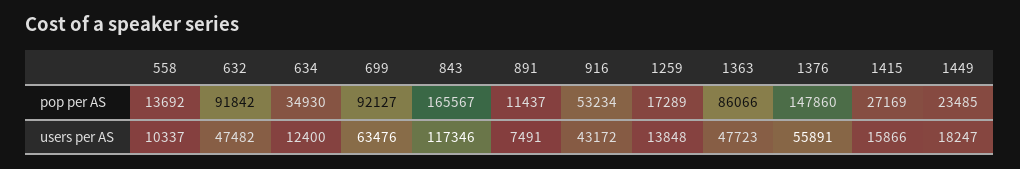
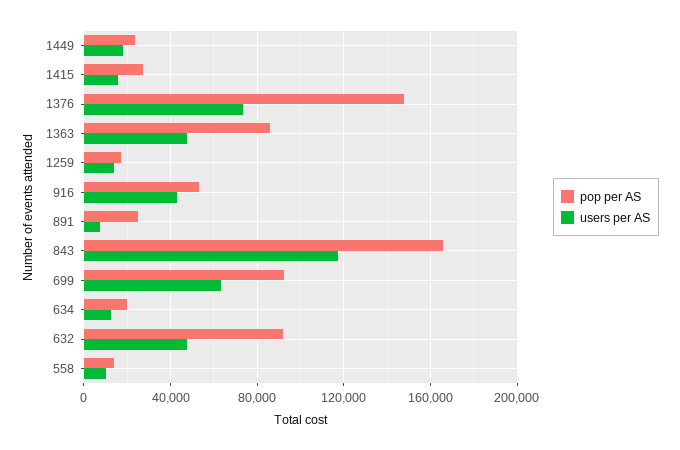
pop per AS, 634: 34930 -> 20000
pop per AS, 891: 11437 -> 25000
users per AS, 1376: 55891 -> 75000

